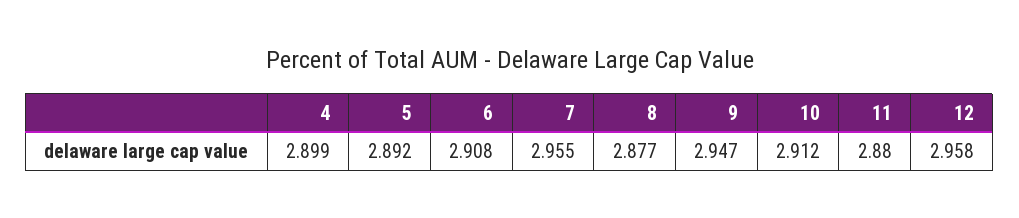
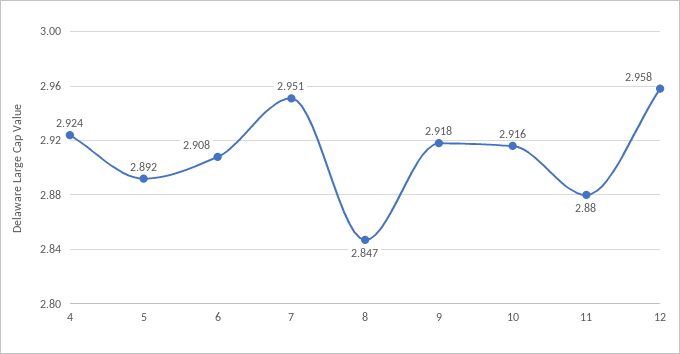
4: 2.899 -> 2.924
7: 2.955 -> 2.951
8: 2.877 -> 2.847
9: 2.947 -> 2.918
10: 2.912 -> 2.916

